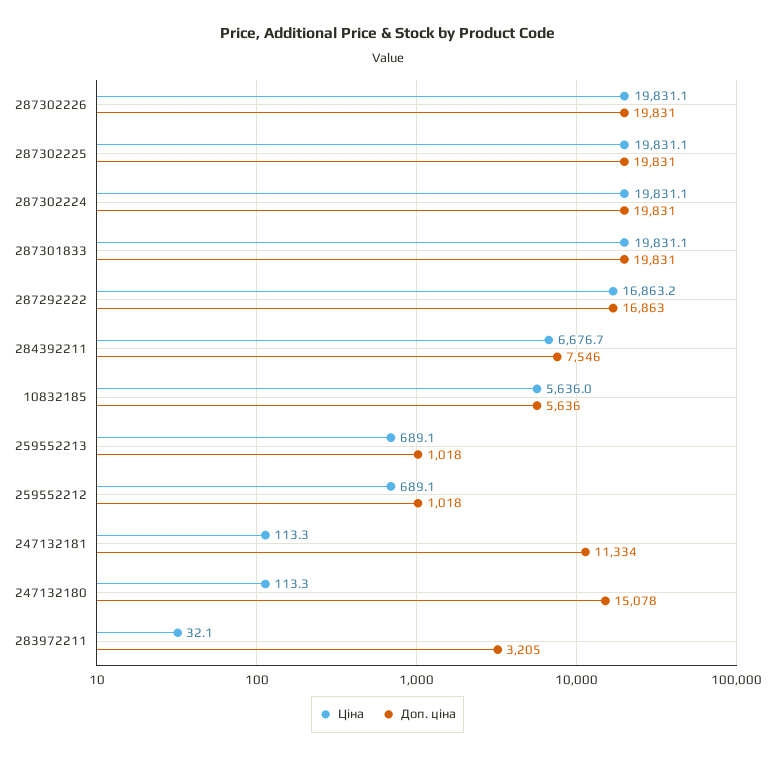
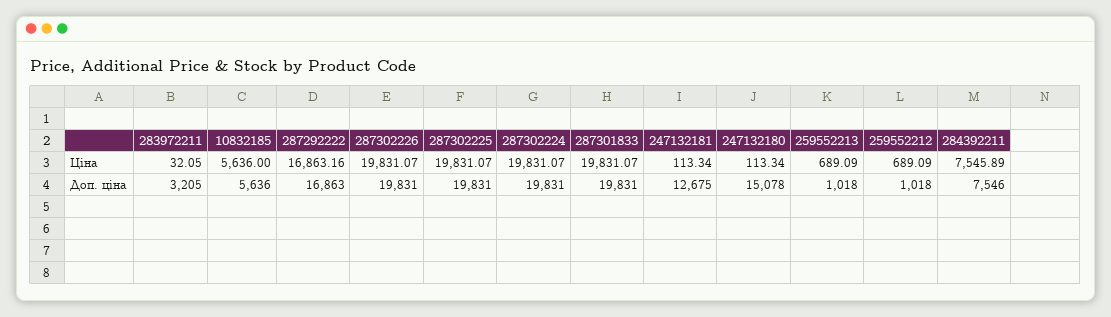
Ціна, 284392211: 6676.7 -> 7545.89
Доп. ціна, 247132181: 11334 -> 12675

